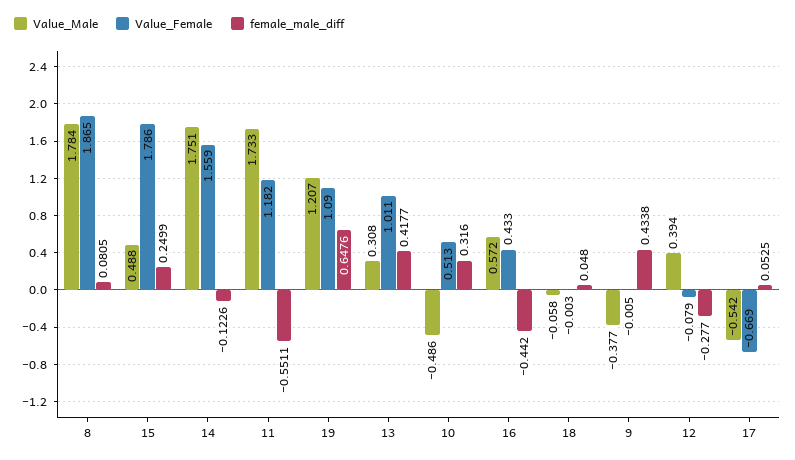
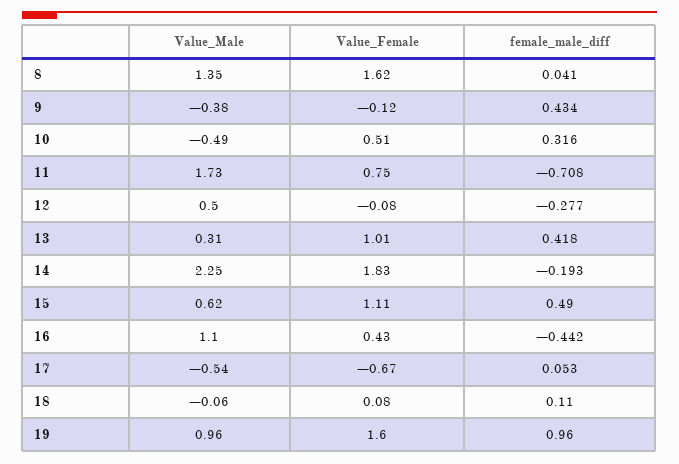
Value_Male, 8: 1.784 -> 1.35
Value_Female, 8: 1.865 -> 1.62
female_male_diff, 8: 0.0805 -> 0.041
Value_Male, 15: 0.488 -> 0.62
Value_Female, 15: 1.786 -> 1.11
female_male_diff, 15: 0.2499 -> 0.49
Value_Male, 14: 1.751 -> 2.25
Value_Female, 14: 1.559 -> 1.83
female_male_diff, 14: -0.1226 -> -0.193
Value_Female, 11: 1.182 -> 0.75
female_male_diff, 11: -0.5511 -> -0.708
Value_Male, 19: 1.207 -> 0.96
Value_Female, 19: 1.09 -> 1.6
female_male_diff, 19: 0.6476 -> 0.96
Value_Male, 16: 0.572 -> 1.1
Value_Female, 18: -0.003 -> 0.08
female_male_diff, 18: 0.048 -> 0.11
Value_Female, 9: -0.005 -> -0.12
Value_Male, 12: 0.394 -> 0.5

